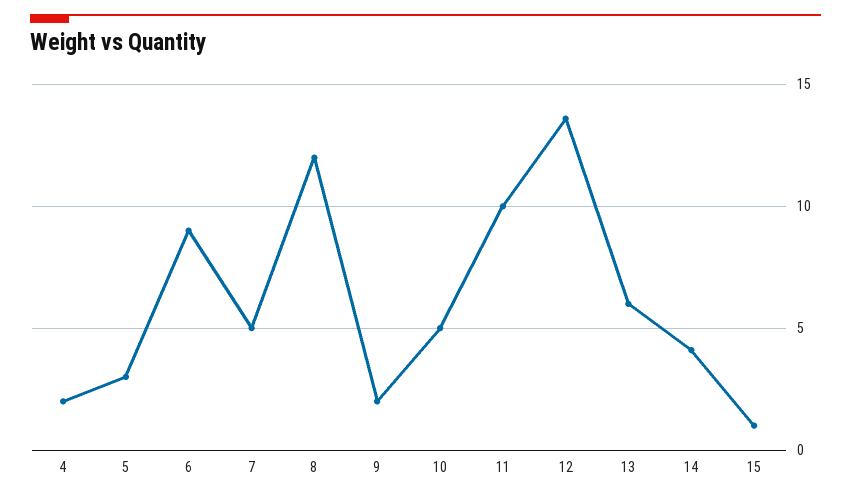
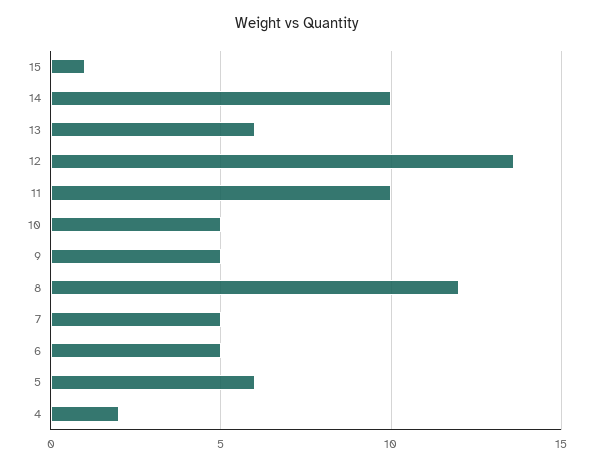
5: 3 -> 6
6: 9 -> 5
9: 2 -> 5
14: 4 -> 10

